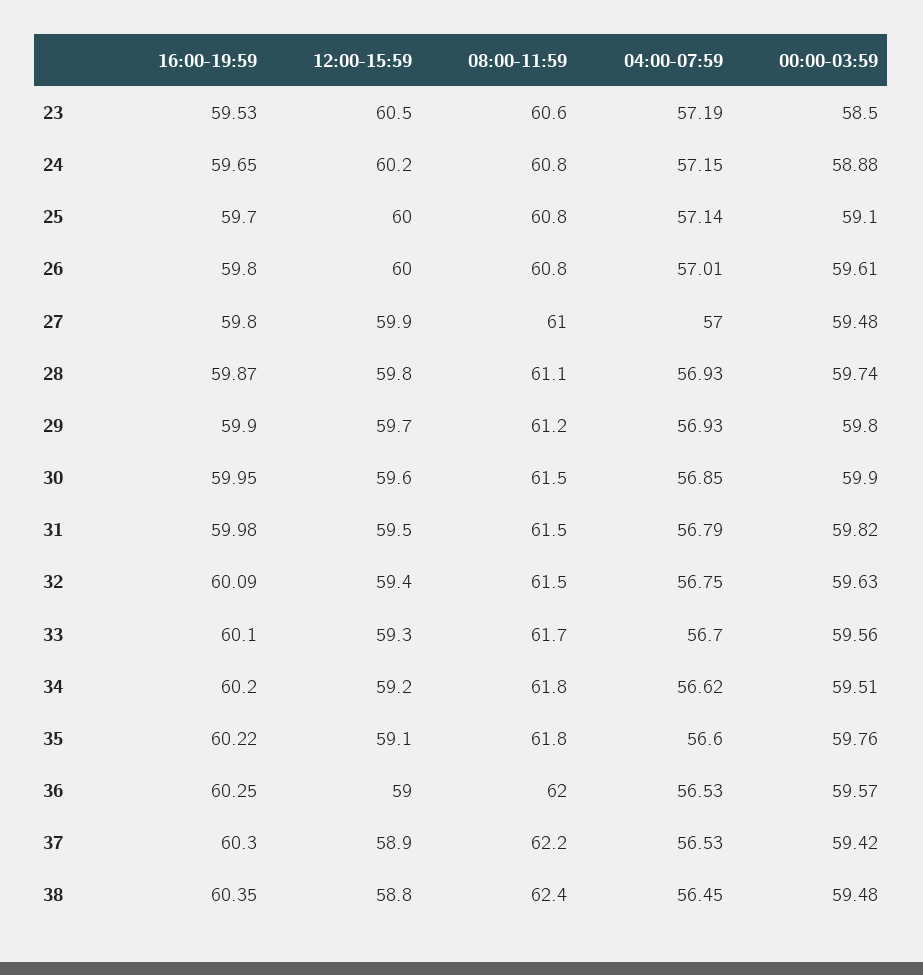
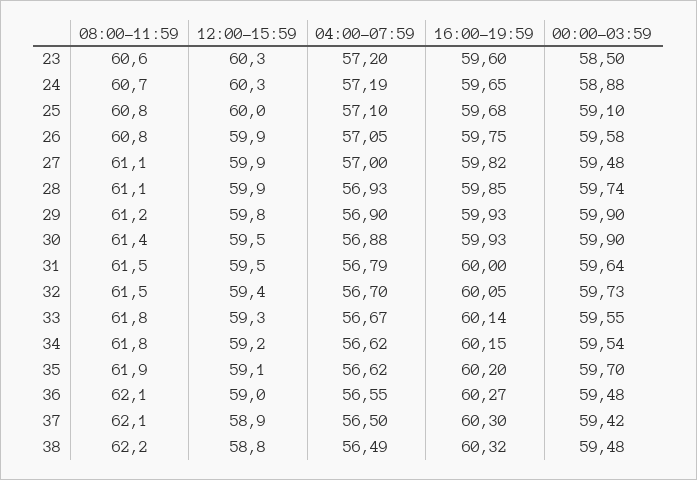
16:00-19:59, 23: 59.53 -> 59.6
12:00-15:59, 23: 60.5 -> 60.3
04:00-07:59, 23: 57.19 -> 57.2
12:00-15:59, 24: 60.2 -> 60.3
08:00-11:59, 24: 60.8 -> 60.7
04:00-07:59, 24: 57.15 -> 57.19
16:00-19:59, 25: 59.7 -> 59.68
04:00-07:59, 25: 57.14 -> 57.1
16:00-19:59, 26: 59.8 -> 59.75
12:00-15:59, 26: 60 -> 59.9
04:00-07:59, 26: 57.01 -> 57.05
00:00-03:59, 26: 59.61 -> 59.58
16:00-19:59, 27: 59.8 -> 59.82
08:00-11:59, 27: 61 -> 61.1
16:00-19:59, 28: 59.87 -> 59.85
12:00-15:59, 28: 59.8 -> 59.9
16:00-19:59, 29: 59.9 -> 59.93
12:00-15:59, 29: 59.7 -> 59.8
04:00-07:59, 29: 56.93 -> 56.9
00:00-03:59, 29: 59.8 -> 59.9
16:00-19:59, 30: 59.95 -> 59.93
12:00-15:59, 30: 59.6 -> 59.5
08:00-11:59, 30: 61.5 -> 61.4
04:00-07:59, 30: 56.85 -> 56.88
16:00-19:59, 31: 59.98 -> 60
00:00-03:59, 31: 59.82 -> 59.64
16:00-19:59, 32: 60.09 -> 60.05
04:00-07:59, 32: 56.75 -> 56.7
00:00-03:59, 32: 59.63 -> 59.73
16:00-19:59, 33: 60.1 -> 60.14
08:00-11:59, 33: 61.7 -> 61.8
04:00-07:59, 33: 56.7 -> 56.67
00:00-03:59, 33: 59.56 -> 59.55
16:00-19:59, 34: 60.2 -> 60.15
00:00-03:59, 34: 59.51 -> 59.54
16:00-19:59, 35: 60.22 -> 60.2
08:00-11:59, 35: 61.8 -> 61.9
04:00-07:59, 35: 56.6 -> 56.62
00:00-03:59, 35: 59.76 -> 59.7
16:00-19:59, 36: 60.25 -> 60.27
08:00-11:59, 36: 62 -> 62.1
04:00-07:59, 36: 56.53 -> 56.55
00:00-03:59, 36: 59.57 -> 59.48
08:00-11:59, 37: 62.2 -> 62.1
04:00-07:59, 37: 56.53 -> 56.5
16:00-19:59, 38: 60.35 -> 60.32
08:00-11:59, 38: 62.4 -> 62.2
04:00-07:59, 38: 56.45 -> 56.49

